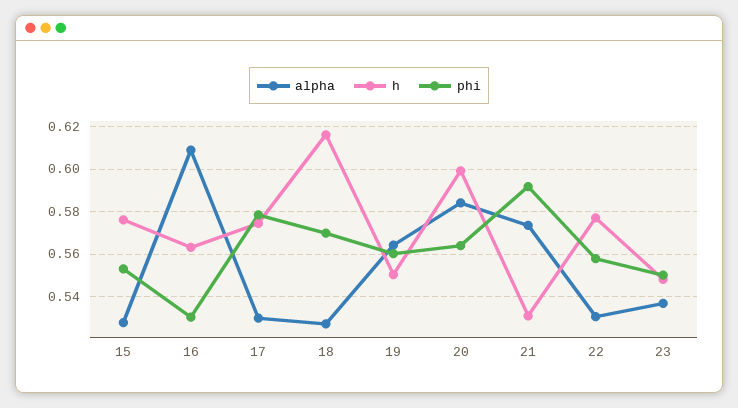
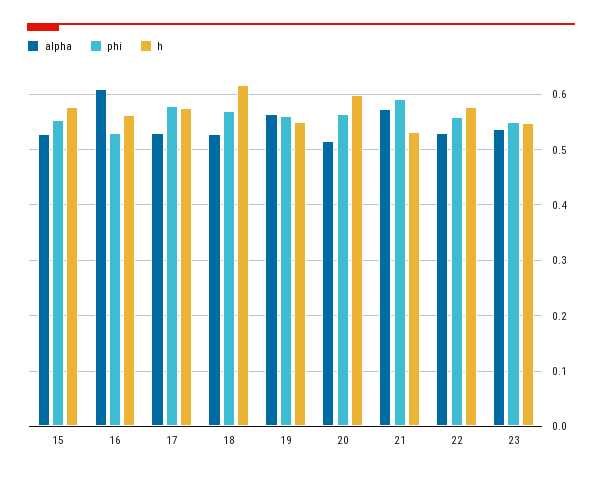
alpha, 20: 0.585 -> 0.52

